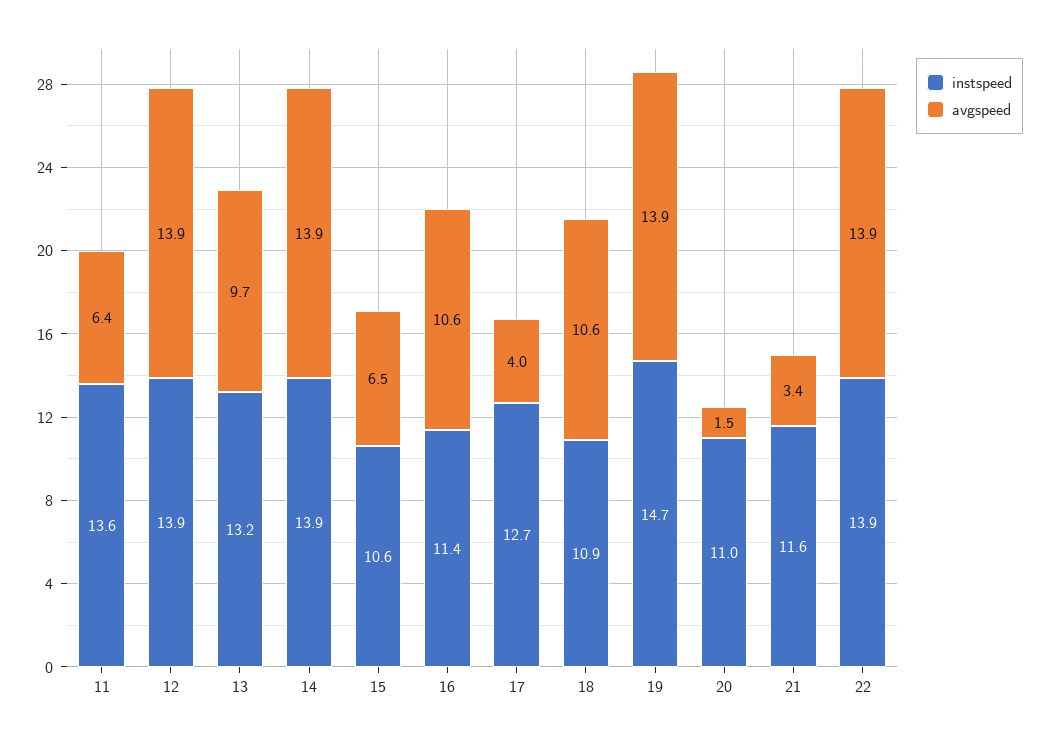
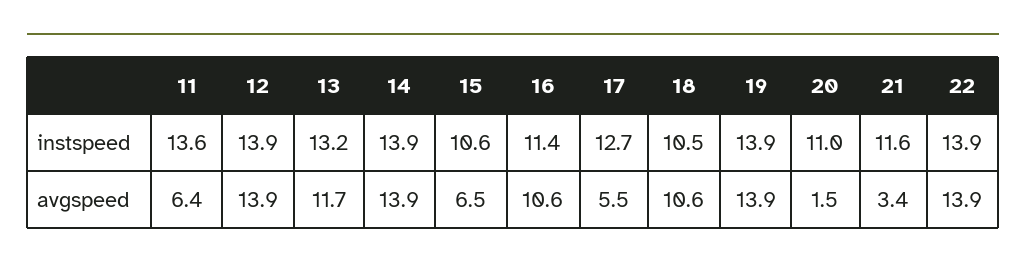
avgspeed, 13: 9.7 -> 11.7
avgspeed, 17: 4 -> 5.5
instspeed, 18: 10.9 -> 10.5
instspeed, 19: 14.7 -> 13.9

